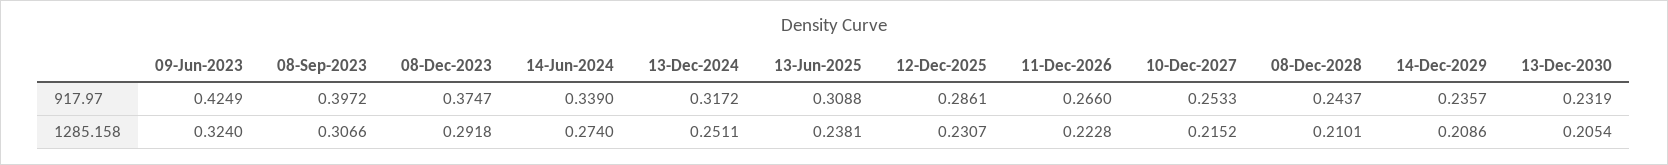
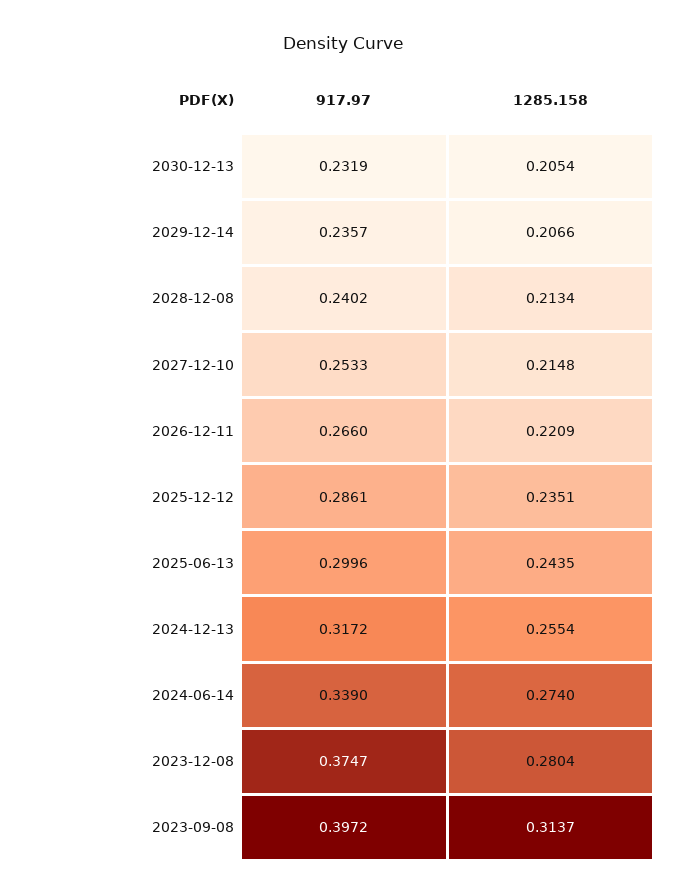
09-Jun-2023, 917.97: 0.4249 -> none
13-Jun-2025, 917.97: 0.3088 -> 0.2996
08-Dec-2028, 917.97: 0.2437 -> 0.2402
09-Jun-2023, 1285.158: 0.324 -> none
08-Sep-2023, 1285.158: 0.3066 -> 0.3137
08-Dec-2023, 1285.158: 0.2918 -> 0.2804
13-Dec-2024, 1285.158: 0.2511 -> 0.2554
13-Jun-2025, 1285.158: 0.2381 -> 0.2435
12-Dec-2025, 1285.158: 0.2307 -> 0.2351
11-Dec-2026, 1285.158: 0.2228 -> 0.2209
10-Dec-2027, 1285.158: 0.2152 -> 0.2148
08-Dec-2028, 1285.158: 0.2101 -> 0.2134
14-Dec-2029, 1285.158: 0.2086 -> 0.2066

